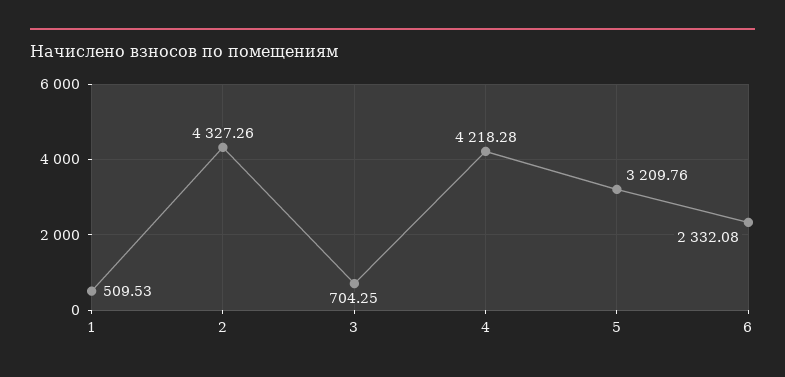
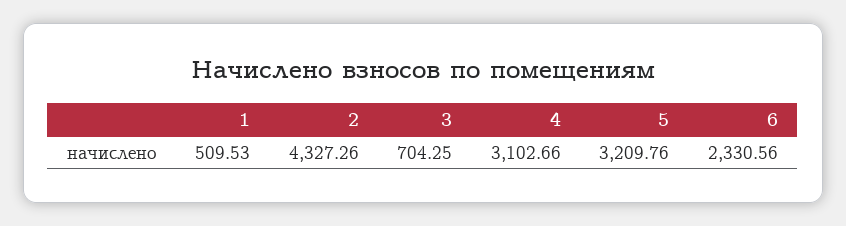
4: 4218.28 -> 3102.66
6: 2332.08 -> 2330.56

